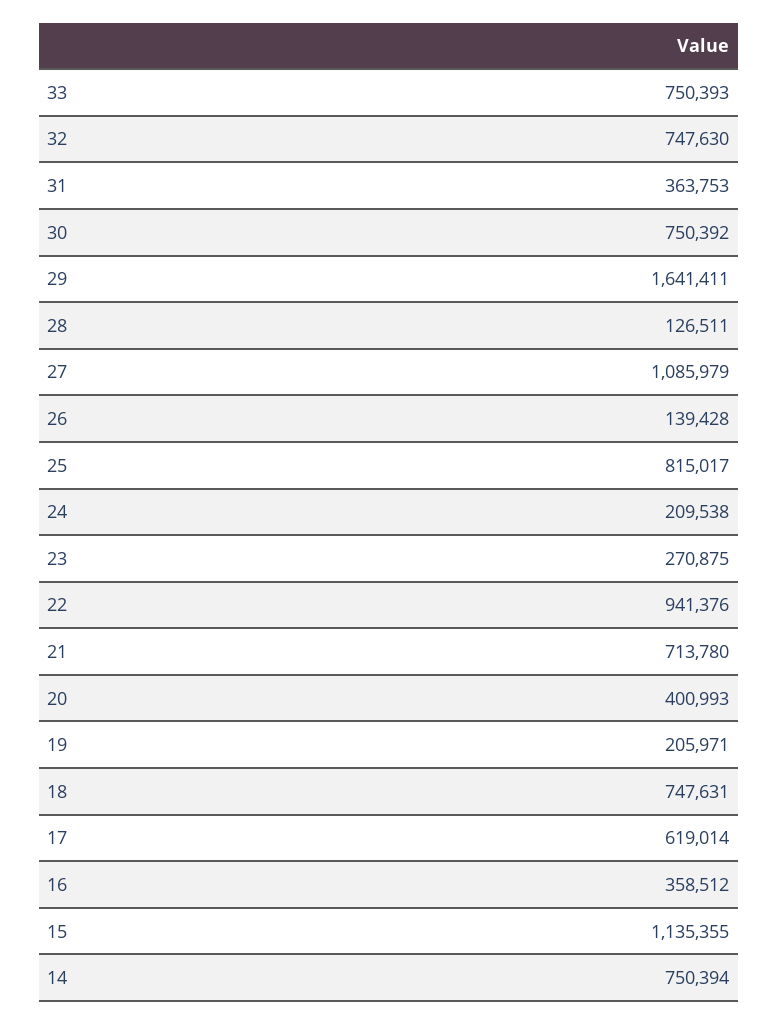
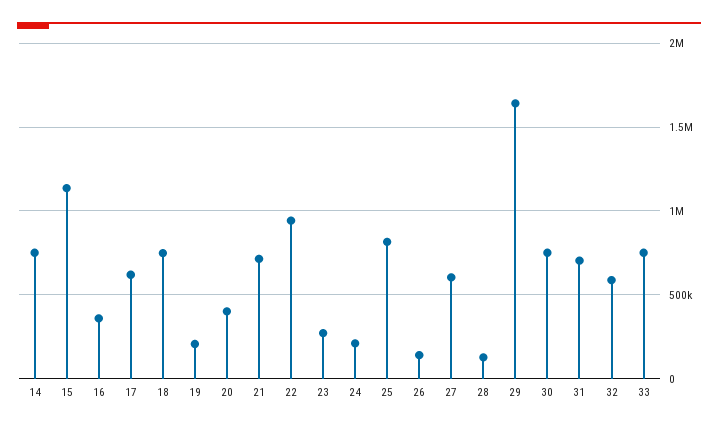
32: 747630 -> 600000
31: 363753 -> 700000
27: 1085979 -> 600000

